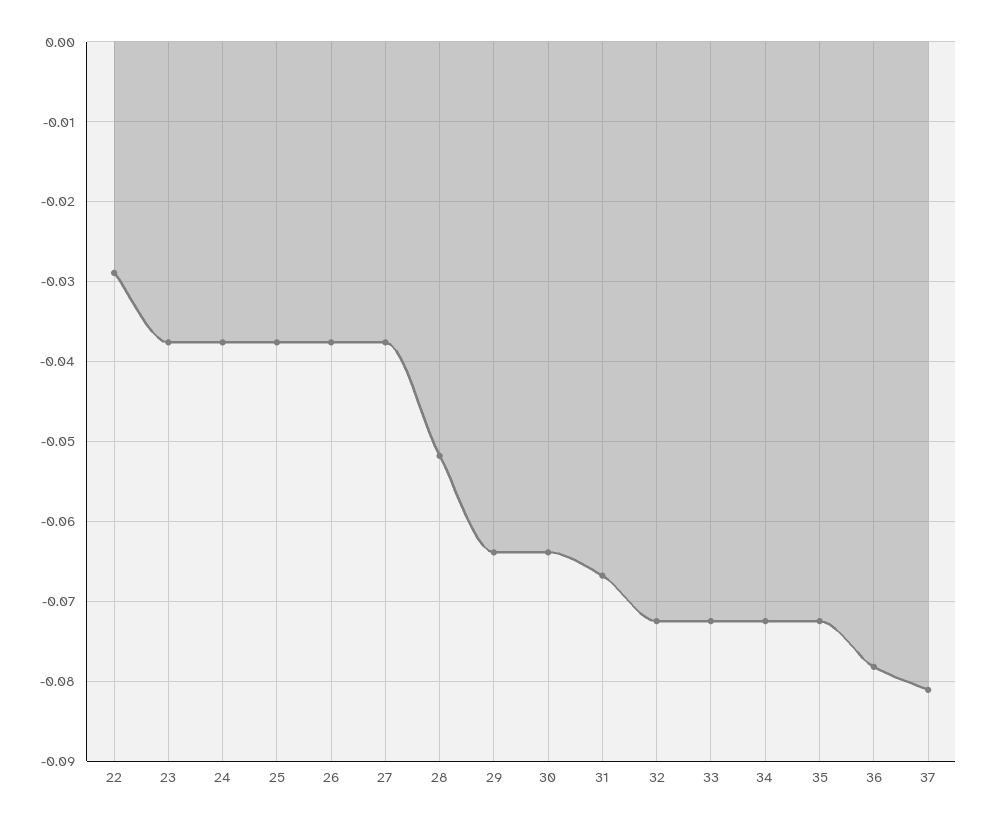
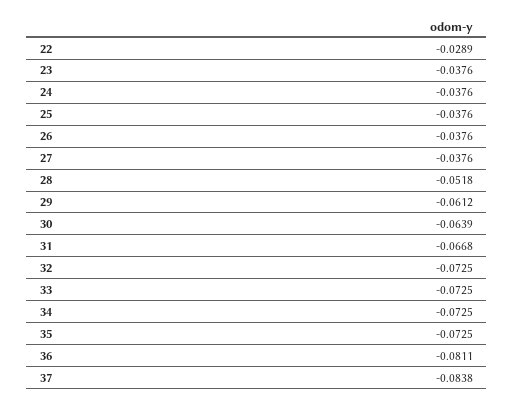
29: -0.064 -> -0.0612
36: -0.078 -> -0.0811
37: -0.081 -> -0.0838

